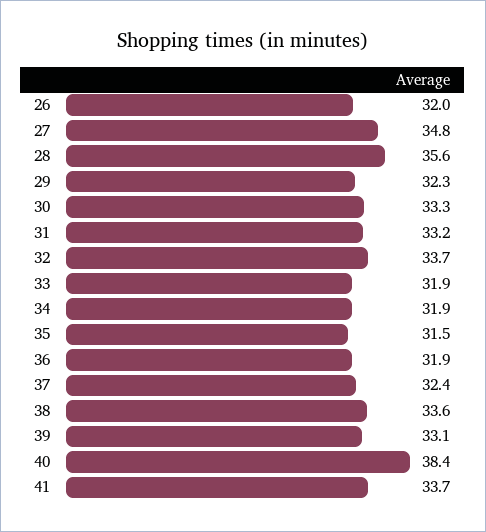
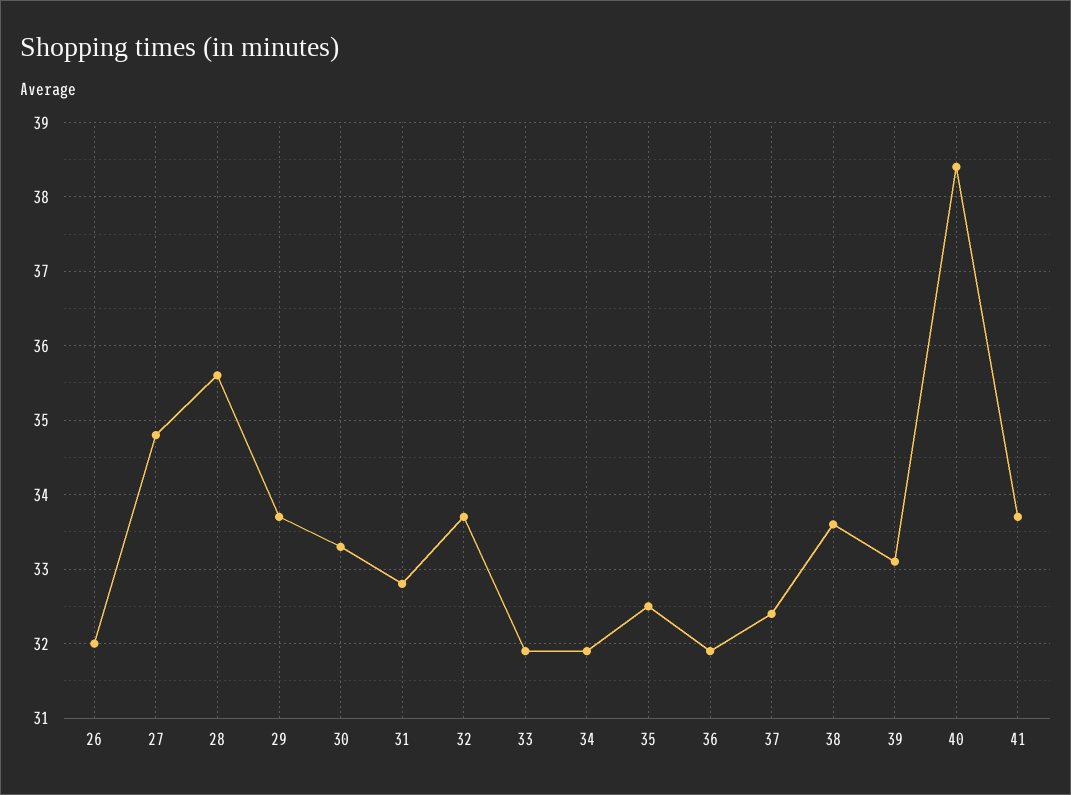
29: 32.3 -> 33.7
31: 33.2 -> 32.8
35: 31.5 -> 32.5

